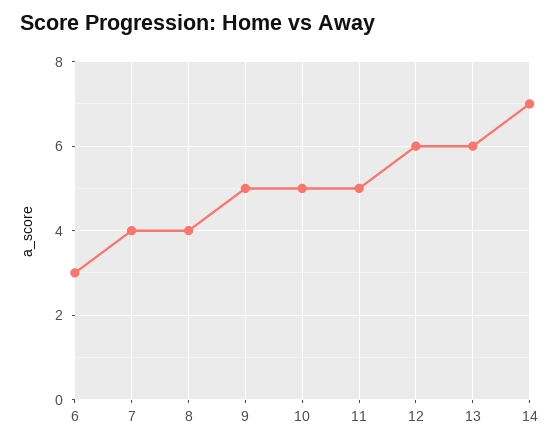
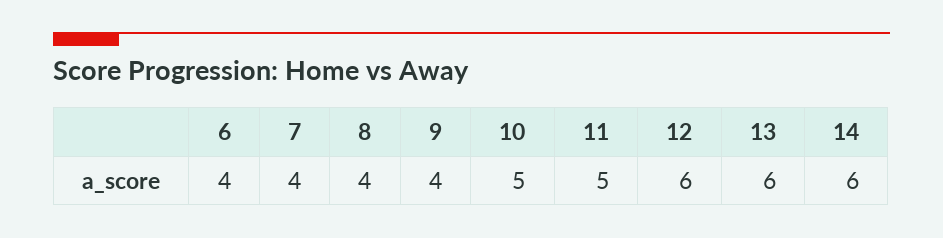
6: 3 -> 4
9: 5 -> 4
14: 7 -> 6

